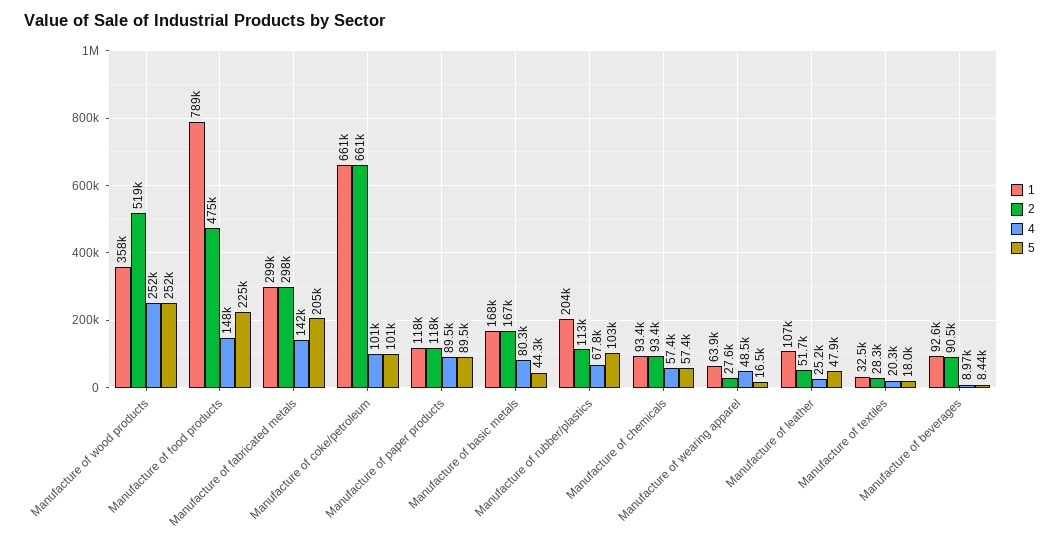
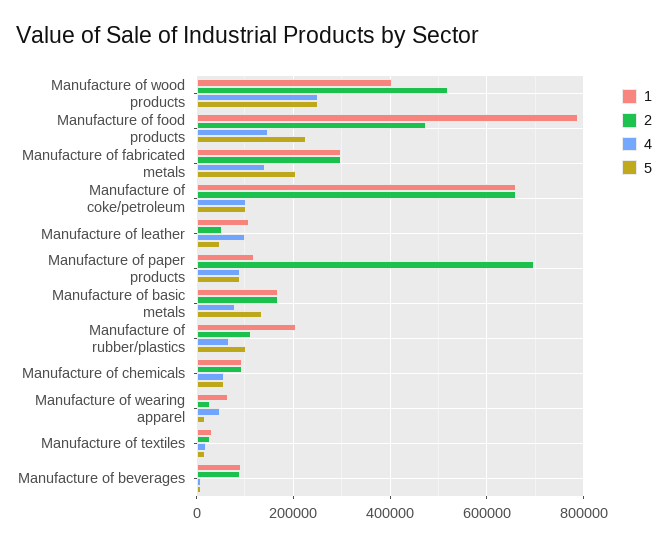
1, Manufacture of wood products: 358000 -> 400000
2, Manufacture of paper products: 118000 -> 700000
5, Manufacture of basic metals: 44300 -> 140000
4, Manufacture of leather: 25200 -> 100000

